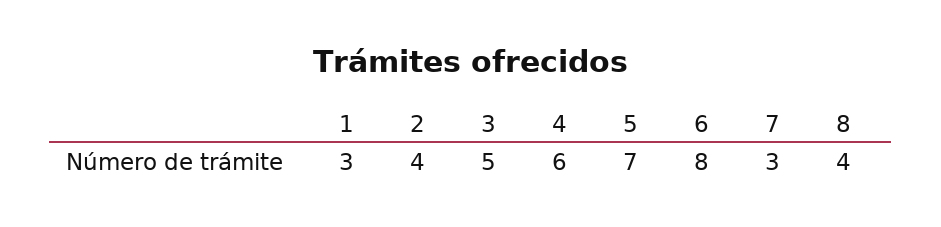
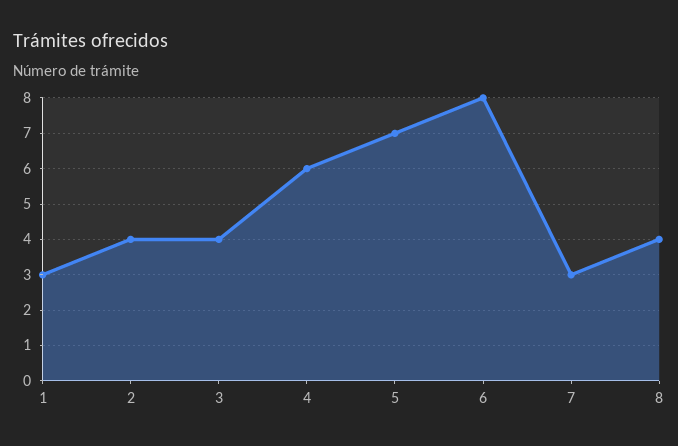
3: 5 -> 4

